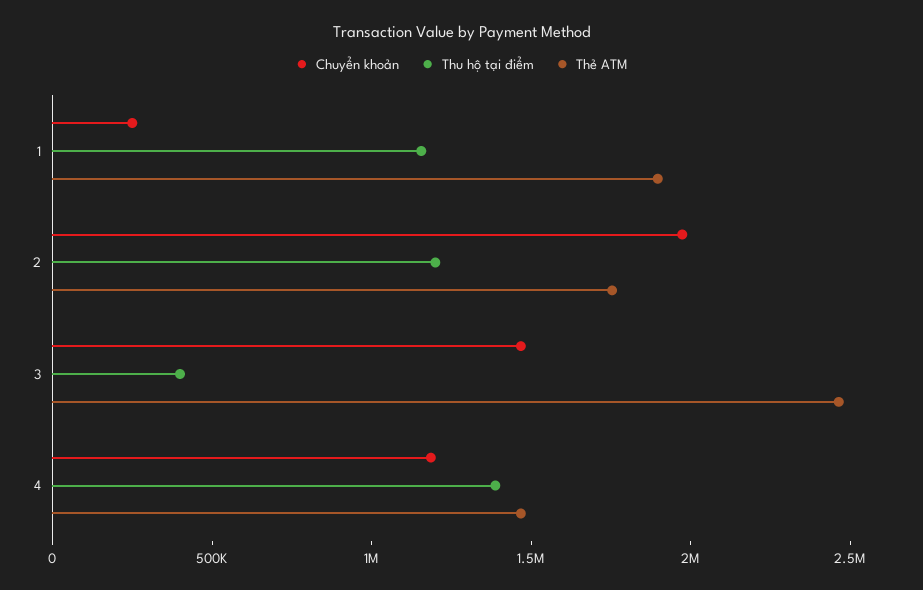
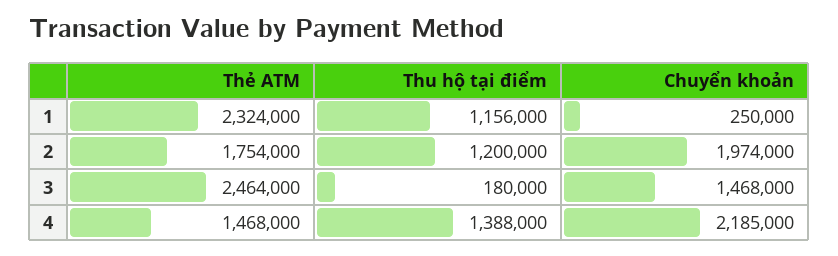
Thẻ ATM, 1: 1900000 -> 2324000
Thu hộ tại điểm, 3: 400000 -> 180000
Chuyển khoản, 4: 1200000 -> 2185000

